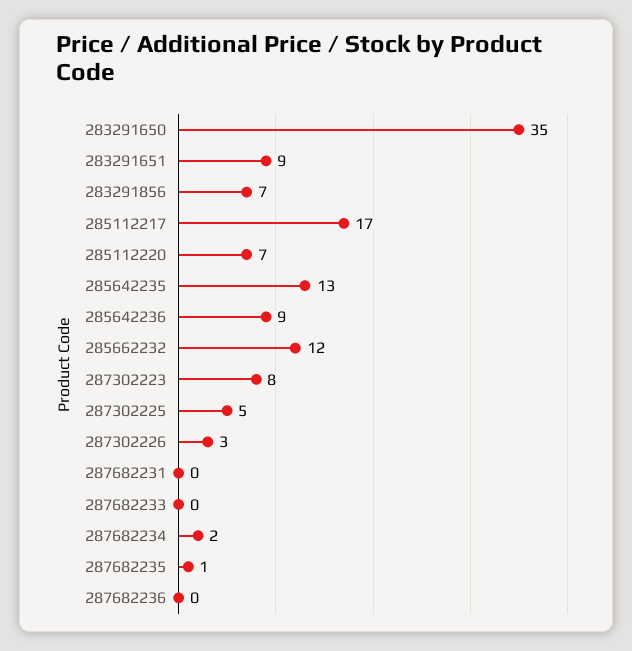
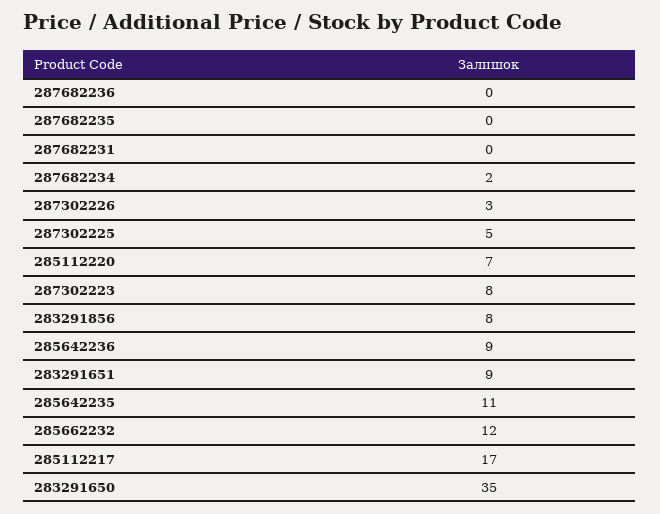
283291856: 7 -> 8
285642235: 13 -> 11
287682233: 0 -> none
287682235: 1 -> 0

